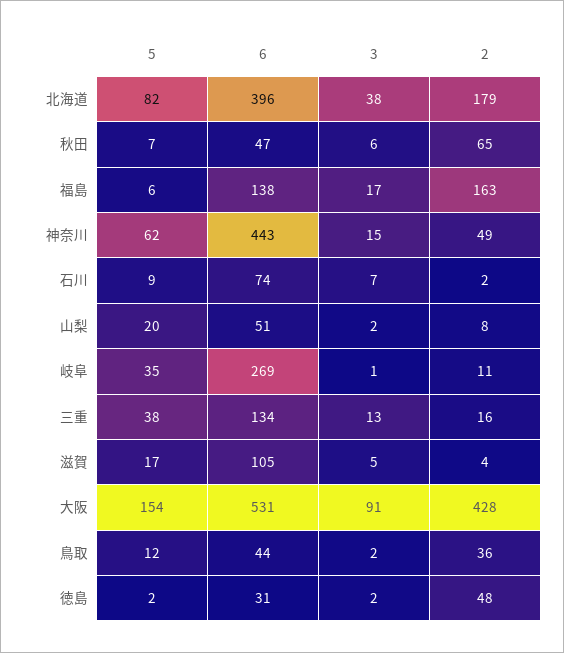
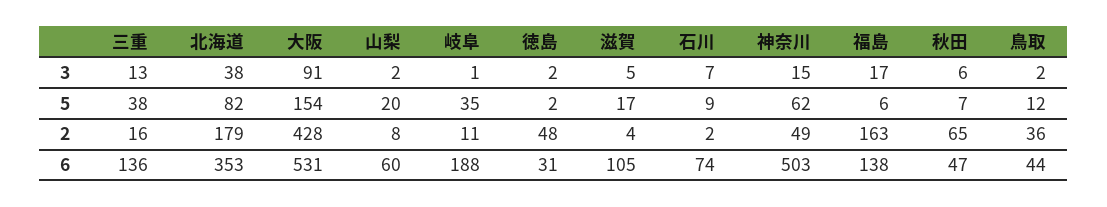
6, 北海道: 396 -> 353
6, 神奈川: 443 -> 503
6, 山梨: 51 -> 60
6, 岐阜: 269 -> 188
6, 三重: 134 -> 136

